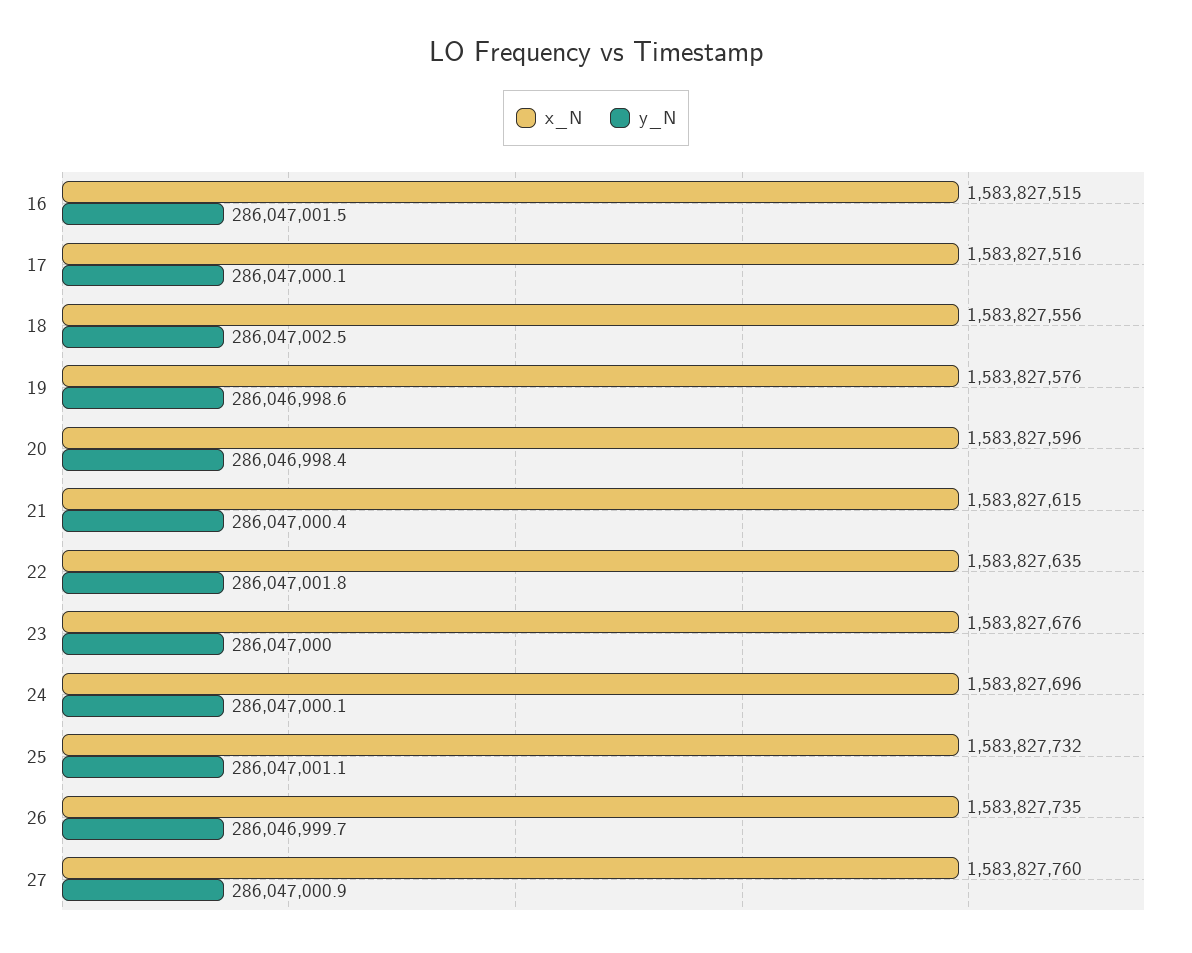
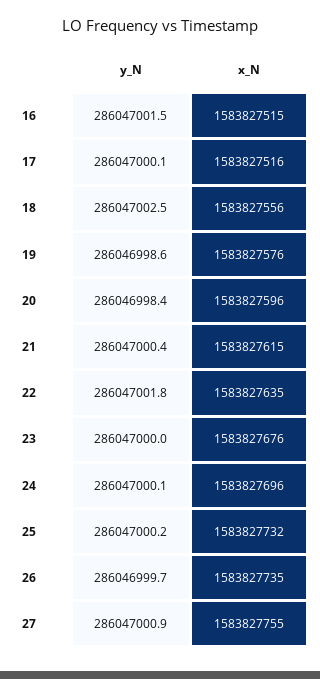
y_N, 25: 286047001.1 -> 286047000.2
x_N, 27: 1583827760 -> 1583827755

